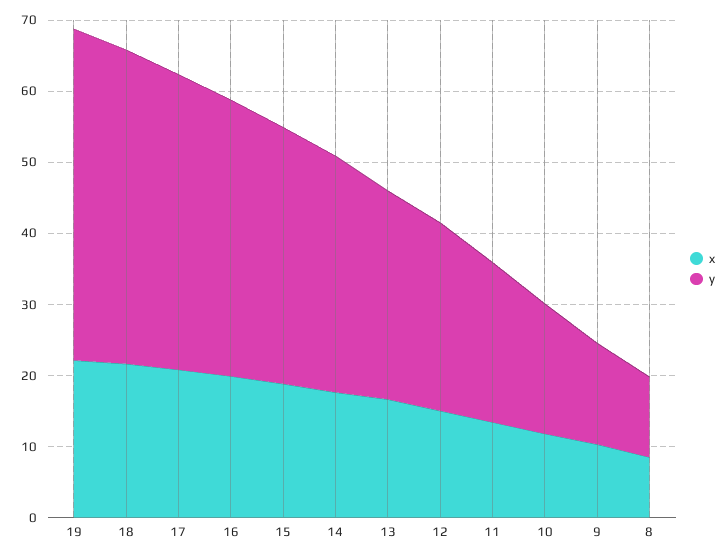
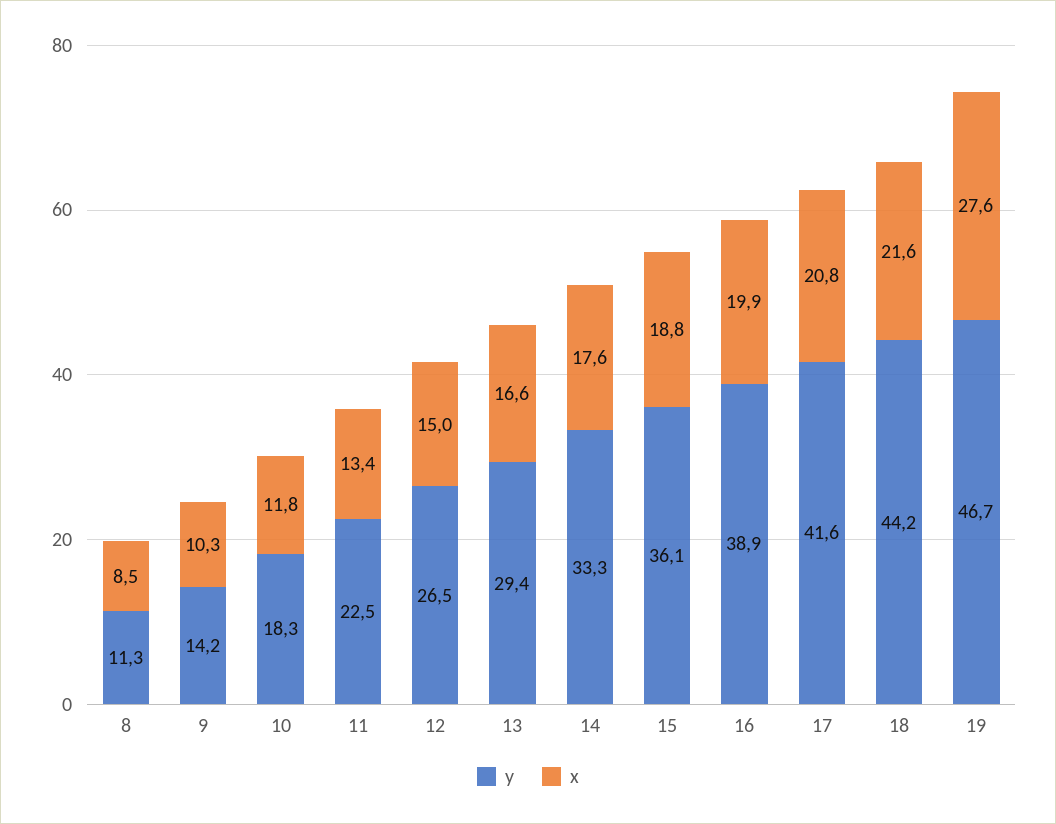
x, 19: 22 -> 27.6

